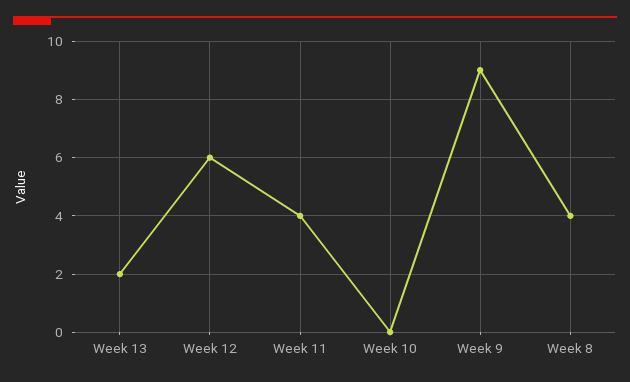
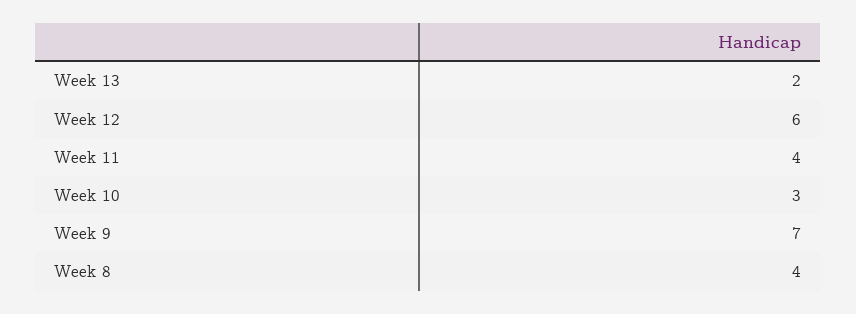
Week 10: 0 -> 3
Week 9: 9 -> 7

